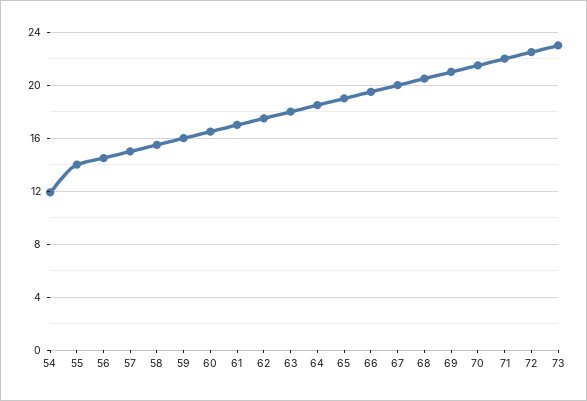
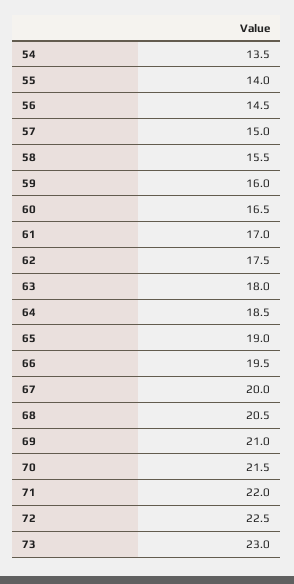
54: 12 -> 13.5

